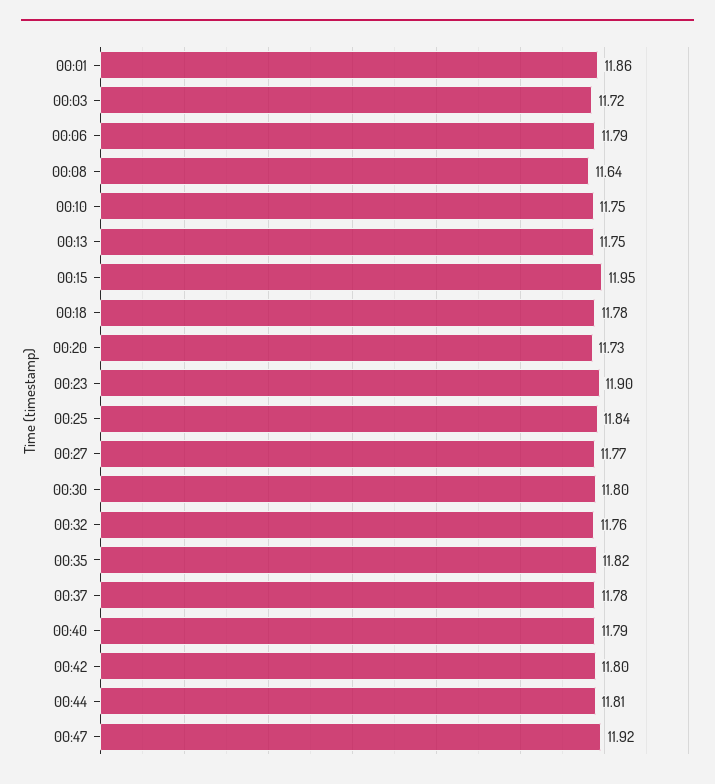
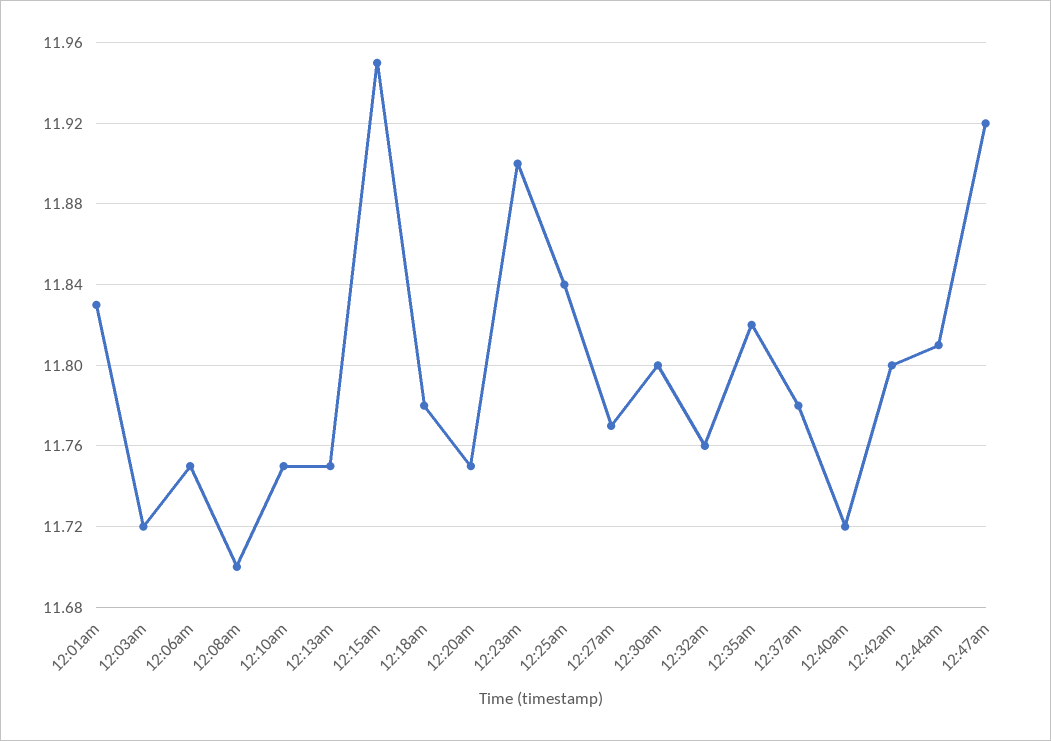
00:01: 11.86 -> 11.83
00:06: 11.79 -> 11.75
00:08: 11.64 -> 11.7
00:20: 11.73 -> 11.75
00:40: 11.79 -> 11.72

